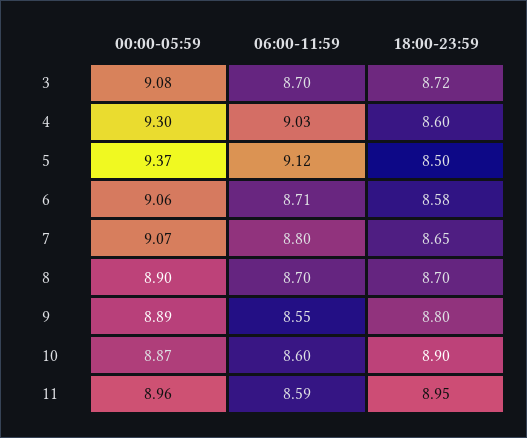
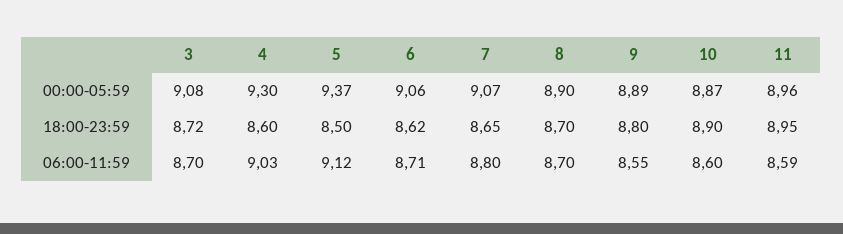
18:00-23:59, 6: 8.58 -> 8.62

